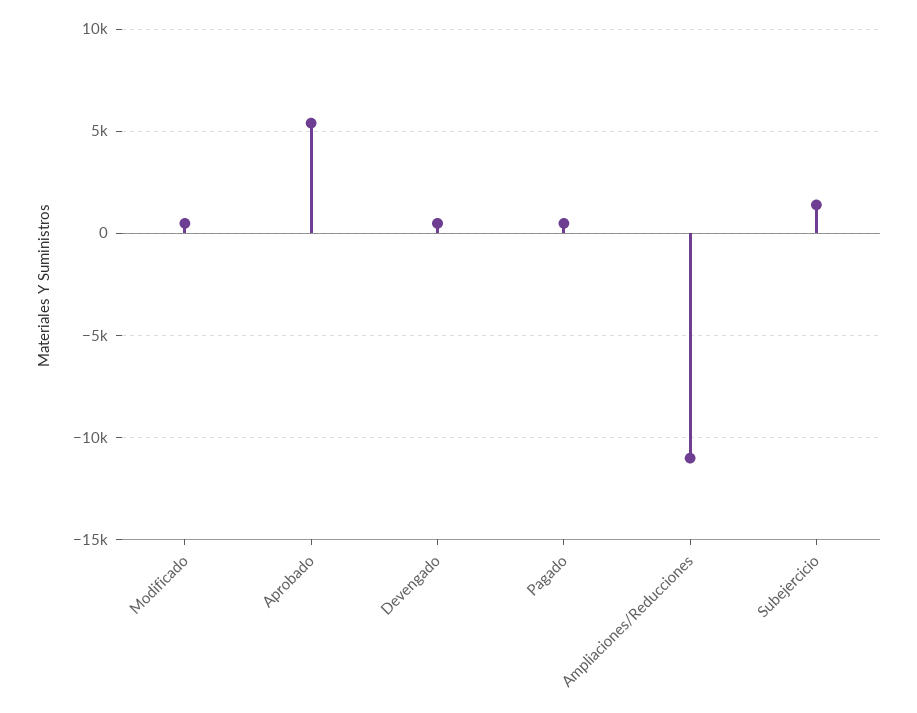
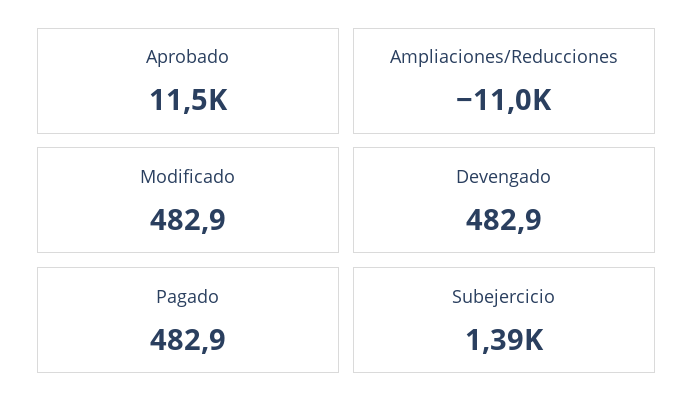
Aprobado: 5500 -> 11500

